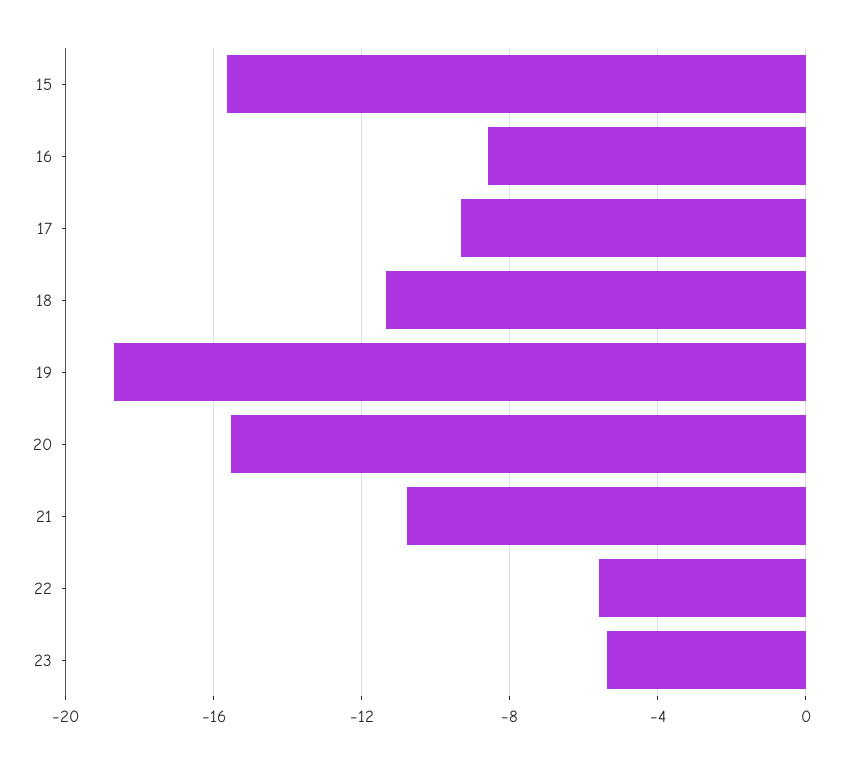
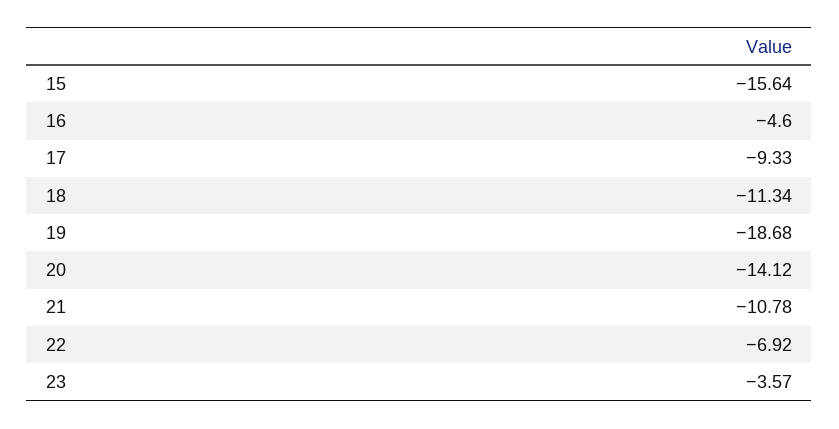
16: -8.5 -> -4.6
20: -15.5 -> -14.12
22: -5.5 -> -6.92
23: -5.5 -> -3.57

